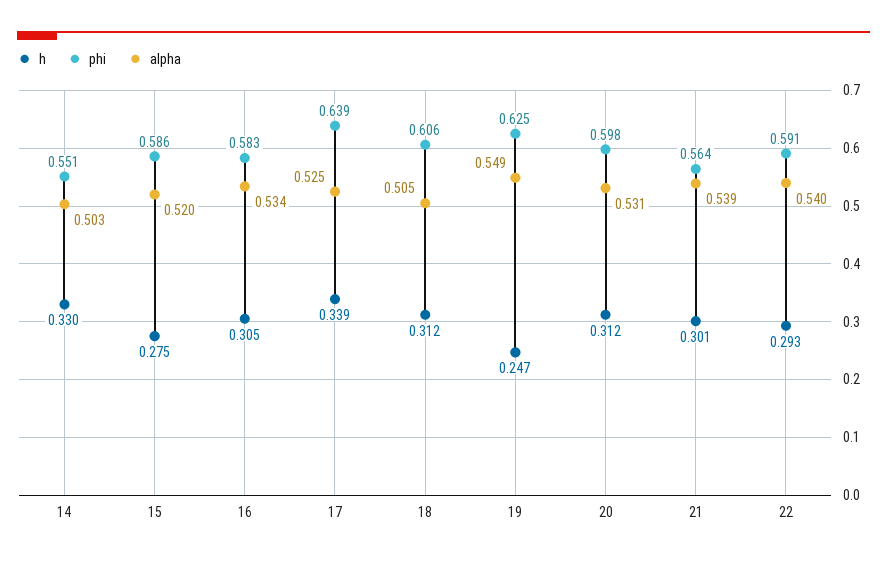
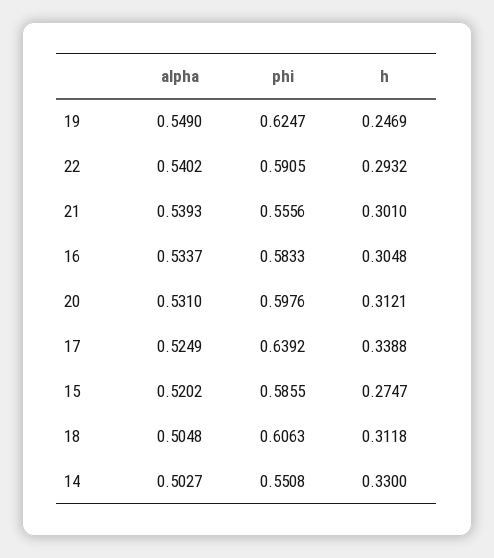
phi, 21: 0.564 -> 0.5556

